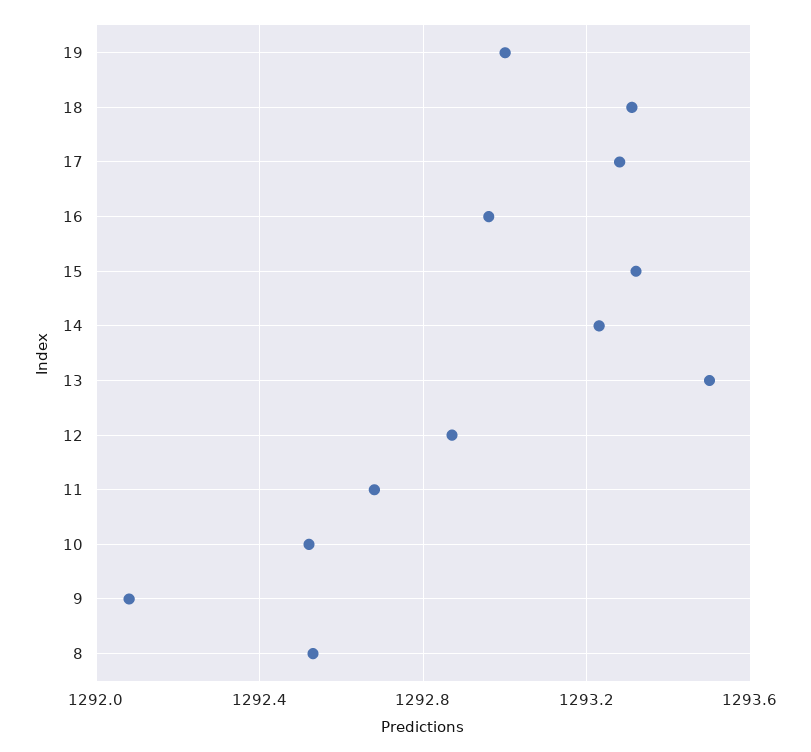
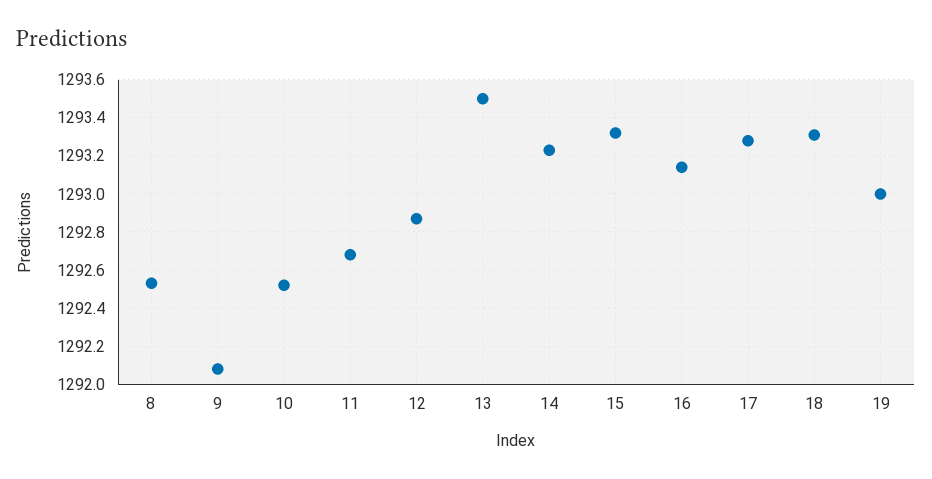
16: 1292.95 -> 1293.15

